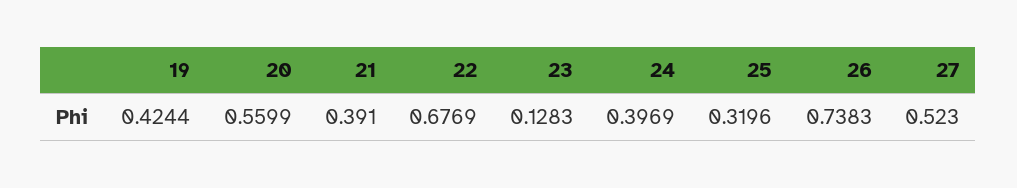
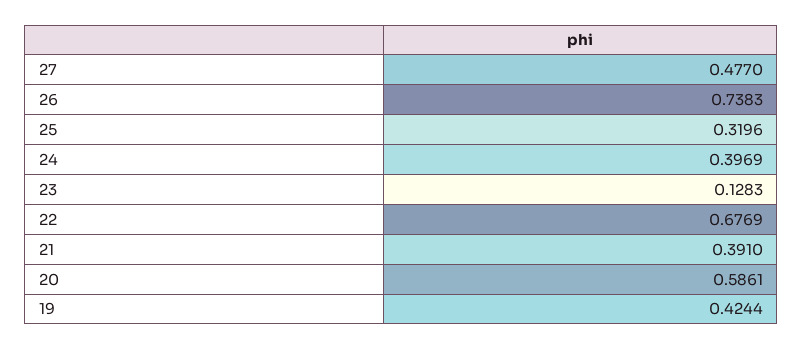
20: 0.5599 -> 0.5861
27: 0.523 -> 0.477

